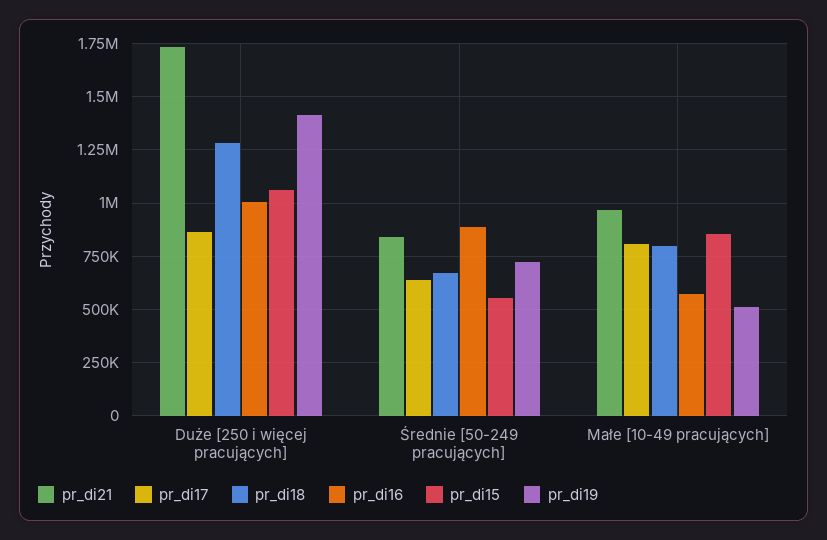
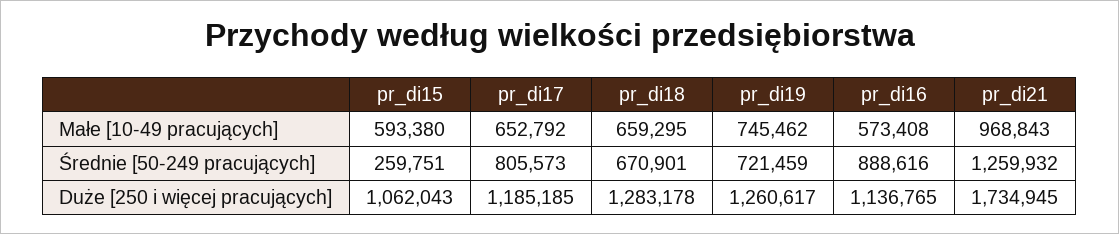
pr_di17, Duże [250 i więcej pracujących]: 850000 -> 1185185
pr_di16, Duże [250 i więcej pracujących]: 1000000 -> 1136765
pr_di19, Duże [250 i więcej pracujących]: 1400000 -> 1260617
pr_di21, Średnie [50-249 pracujących]: 850000 -> 1259932
pr_di17, Średnie [50-249 pracujących]: 650000 -> 805573
pr_di15, Średnie [50-249 pracujących]: 550000 -> 259751
pr_di17, Małe [10-49 pracujących]: 800000 -> 652792
pr_di18, Małe [10-49 pracujących]: 800000 -> 659295
pr_di15, Małe [10-49 pracujących]: 850000 -> 593380
pr_di19, Małe [10-49 pracujących]: 500000 -> 745462

